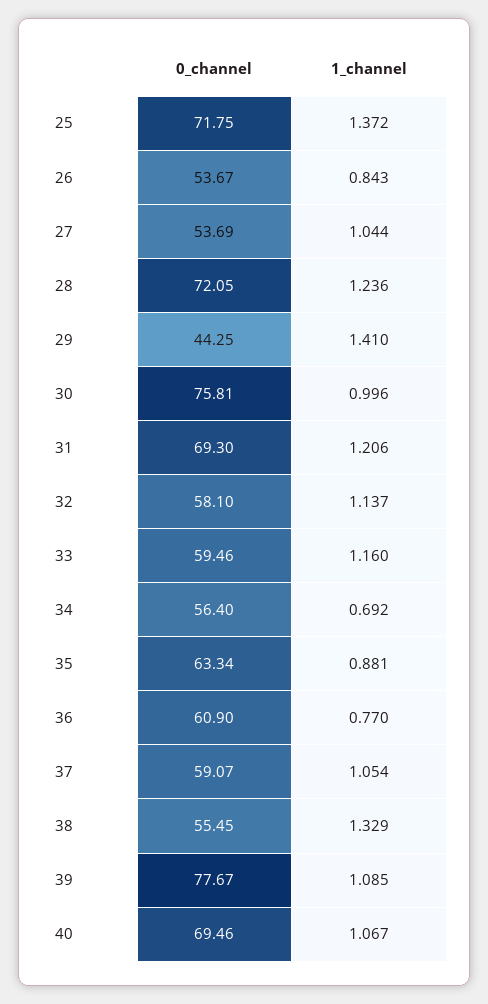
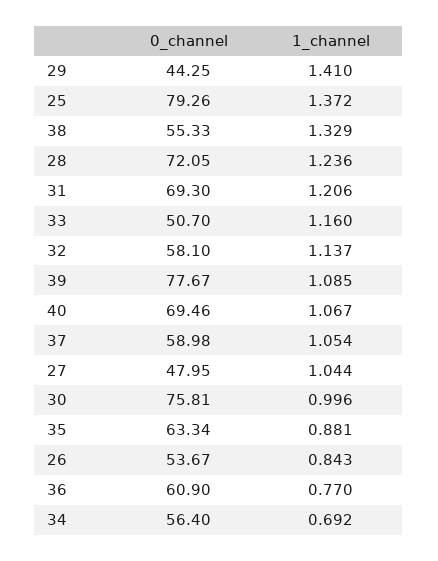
0_channel, 25: 71.75 -> 79.26
0_channel, 27: 53.69 -> 47.95
0_channel, 33: 59.46 -> 50.7
0_channel, 37: 59.07 -> 58.98
0_channel, 38: 55.45 -> 55.33

